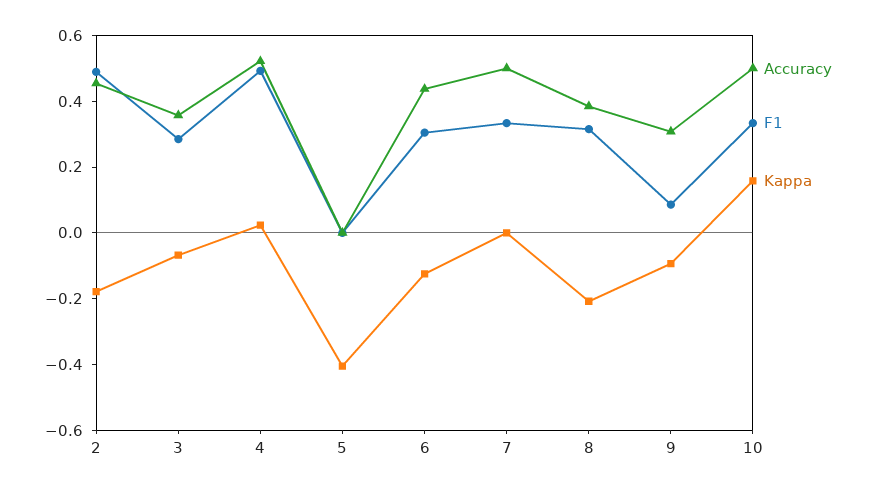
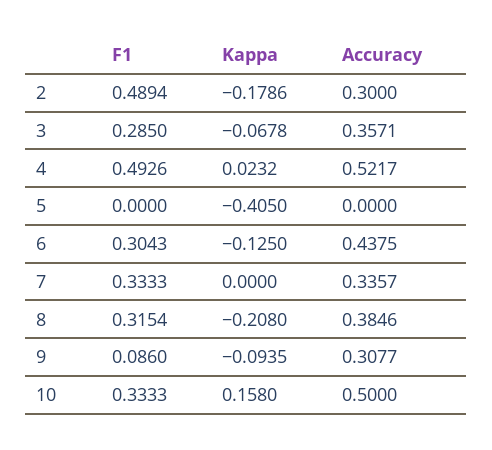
Accuracy, 2: 0.45 -> 0.3
Accuracy, 7: 0.5 -> 0.3357

